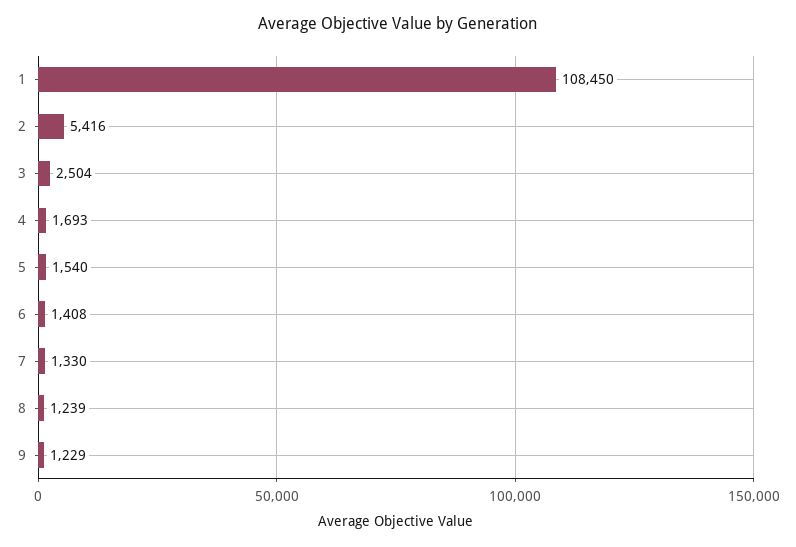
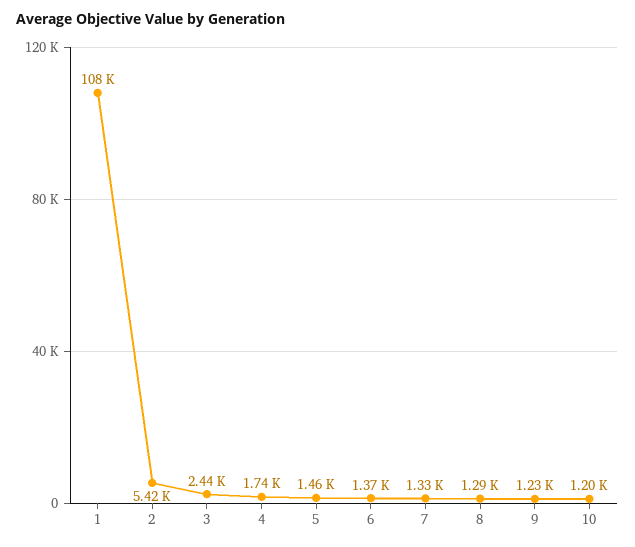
3: 2504 -> 2440
4: 1693 -> 1740
5: 1540 -> 1460
6: 1408 -> 1370
8: 1239 -> 1290
10: none -> 1200

